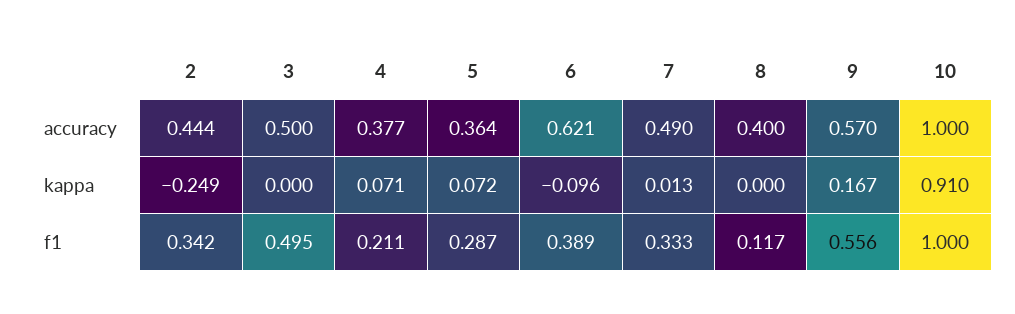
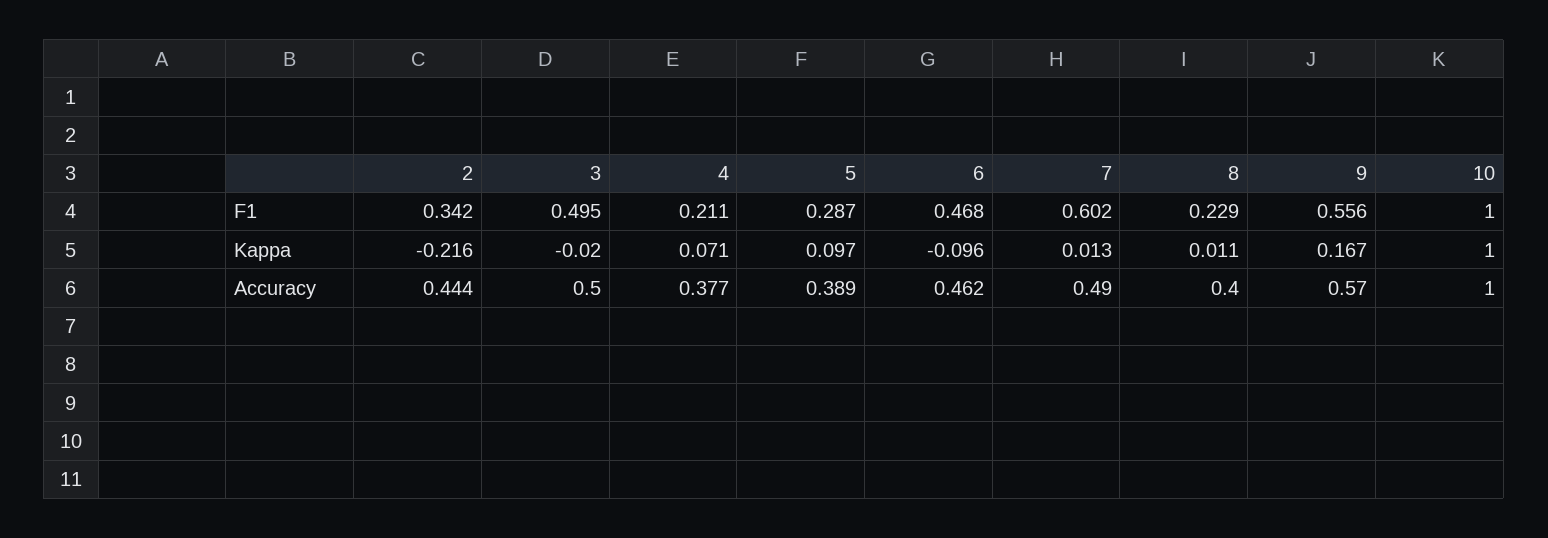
5, accuracy: 0.364 -> 0.389
6, accuracy: 0.621 -> 0.462
2, kappa: -0.249 -> -0.216
3, kappa: 0 -> -0.02
5, kappa: 0.072 -> 0.097
8, kappa: 0 -> 0.011
10, kappa: 0.91 -> 1
6, f1: 0.389 -> 0.468
7, f1: 0.333 -> 0.602
8, f1: 0.117 -> 0.229

